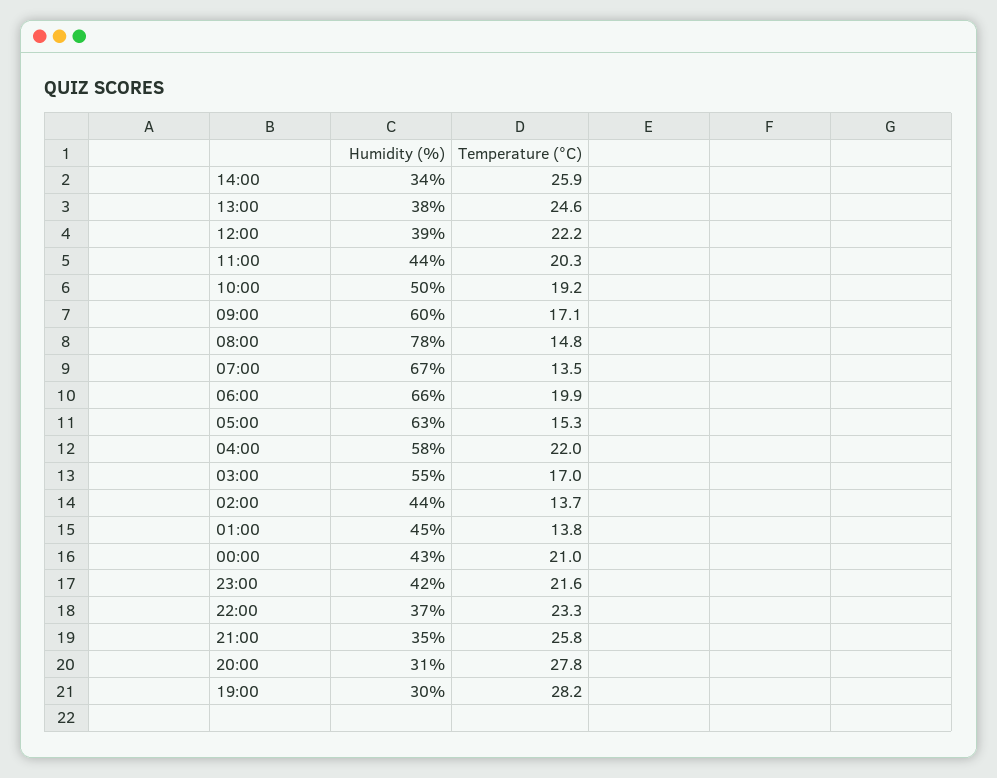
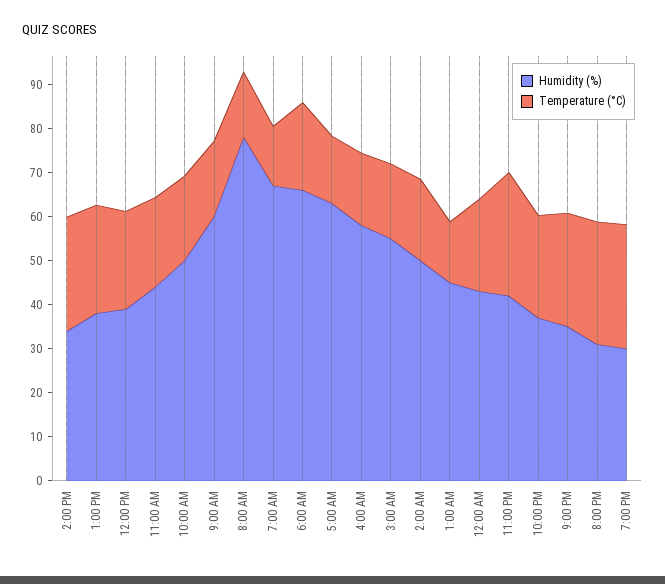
Temperature (°C), 04:00: 22 -> 16
Humidity (%), 02:00: 44 -> 50
Temperature (°C), 02:00: 13.7 -> 18
Temperature (°C), 23:00: 21.6 -> 28

